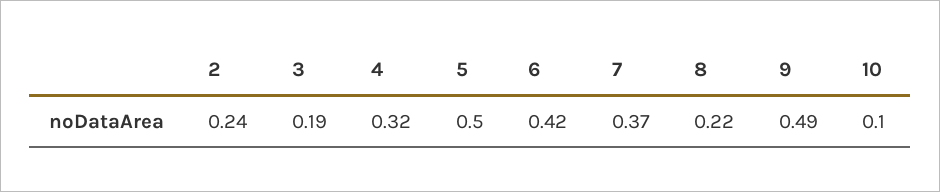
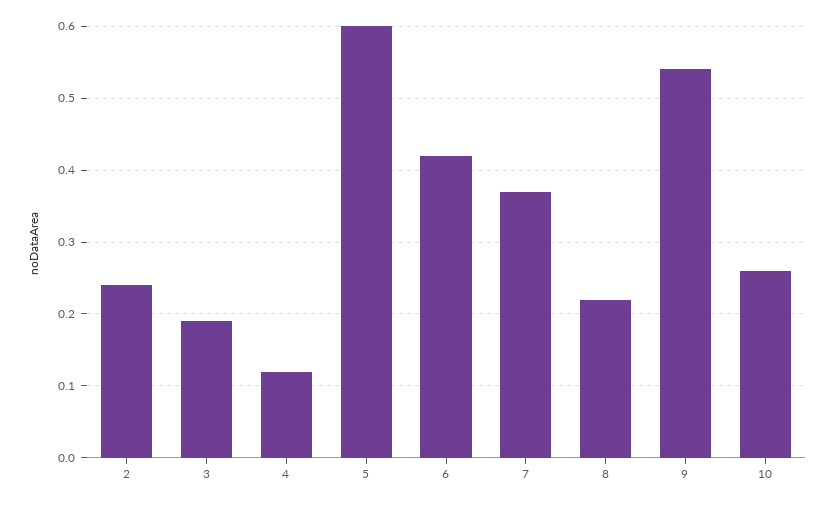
4: 0.32 -> 0.12
5: 0.5 -> 0.6
9: 0.49 -> 0.54
10: 0.1 -> 0.26

